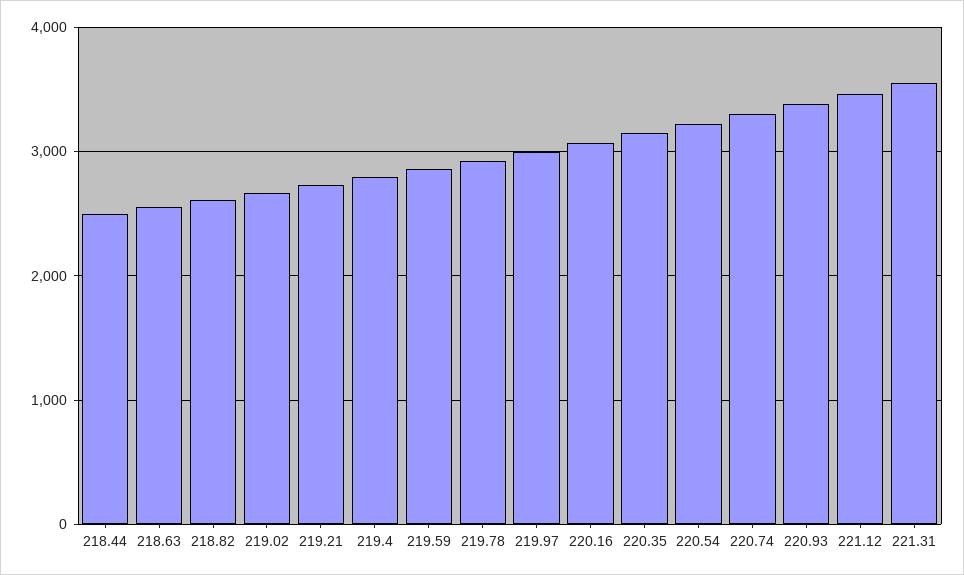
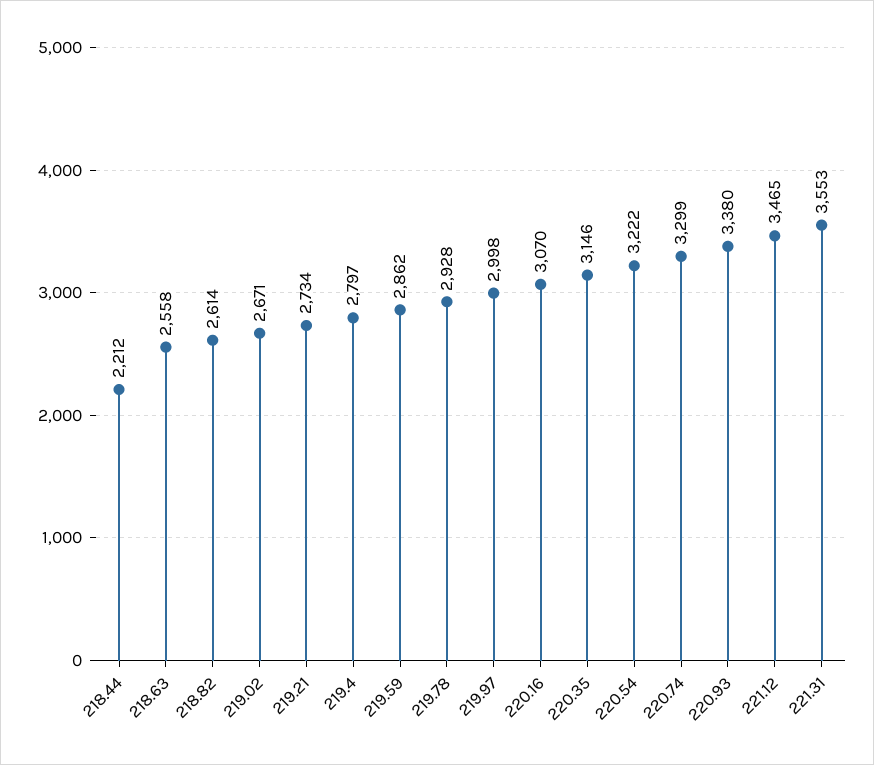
218.44: 2500 -> 2212

